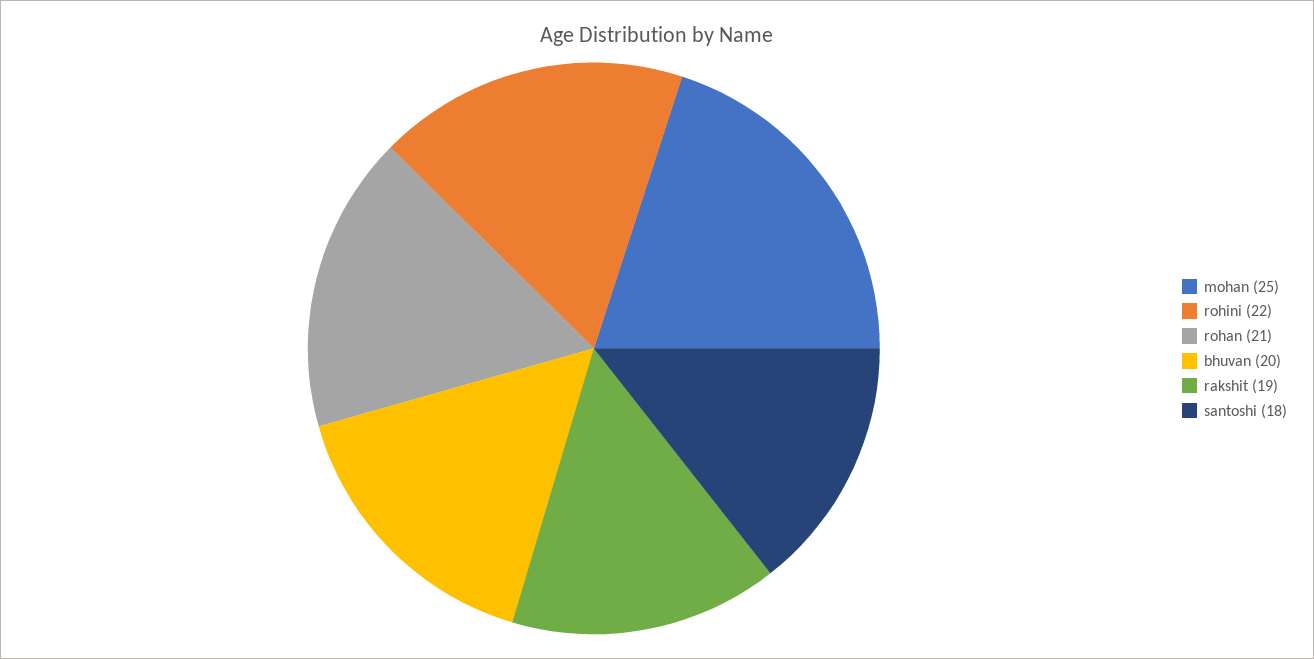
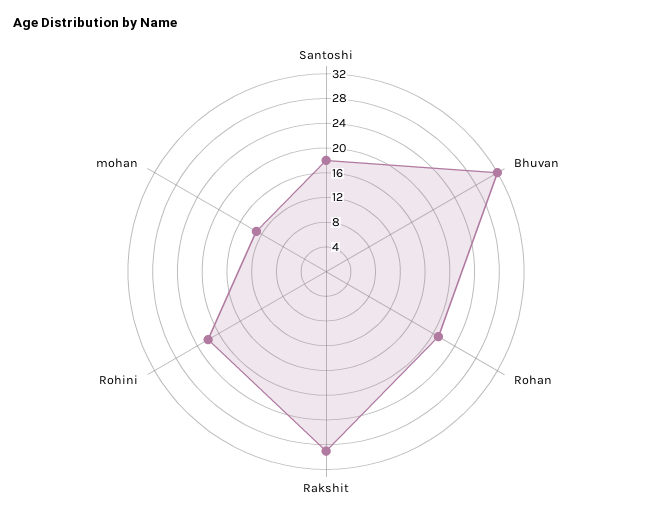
mohan: 25 -> 12
bhuvan: 20 -> 32
rakshit: 19 -> 28

